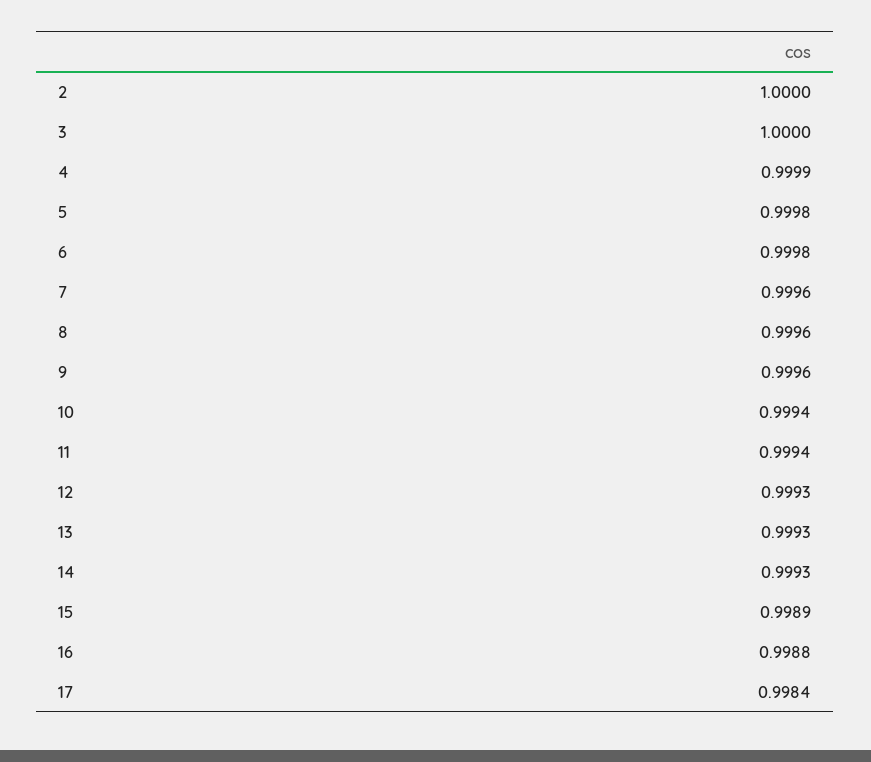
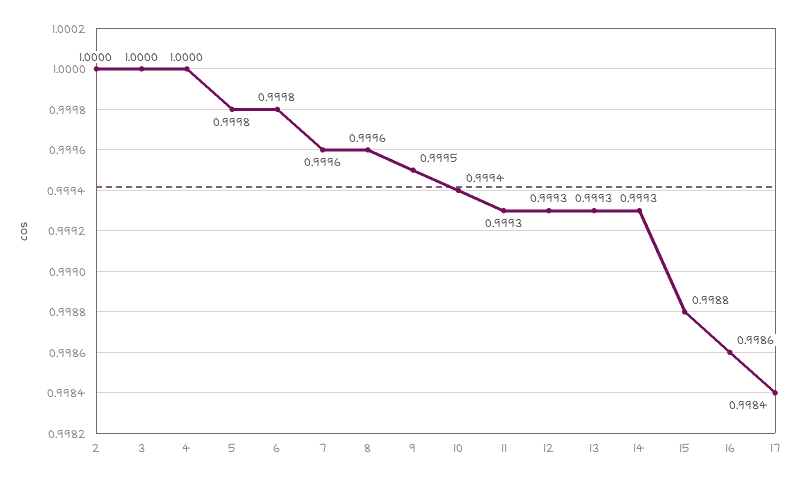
4: 0.9999 -> 1
9: 0.9996 -> 0.9995
11: 0.9994 -> 0.9993
15: 0.9989 -> 0.9988
16: 0.9988 -> 0.9986

